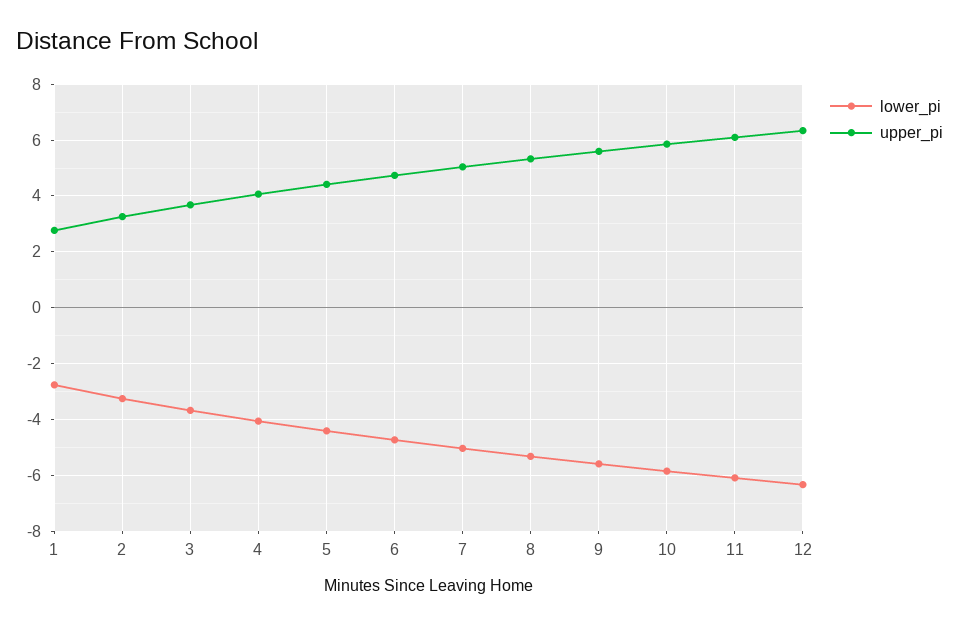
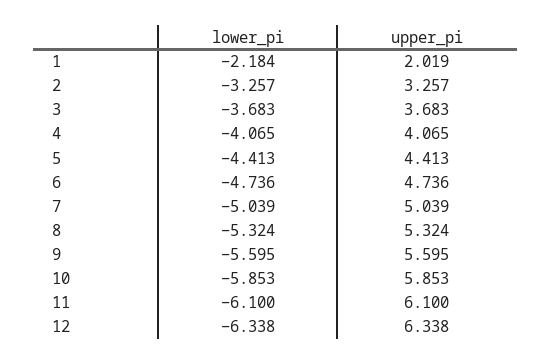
lower_pi, 1: -2.75 -> -2.184
upper_pi, 1: 2.75 -> 2.019

